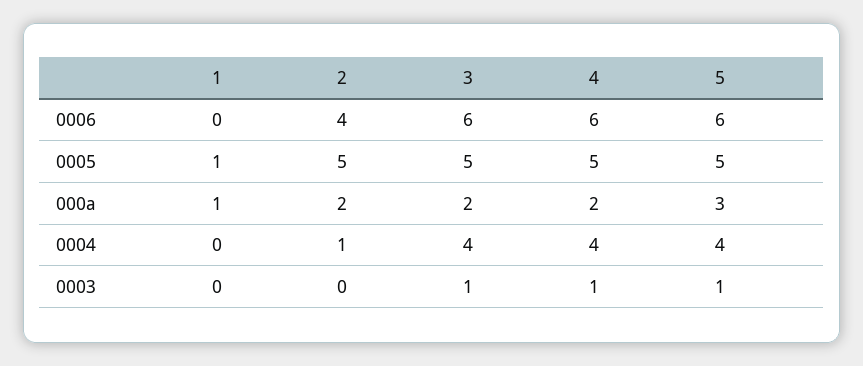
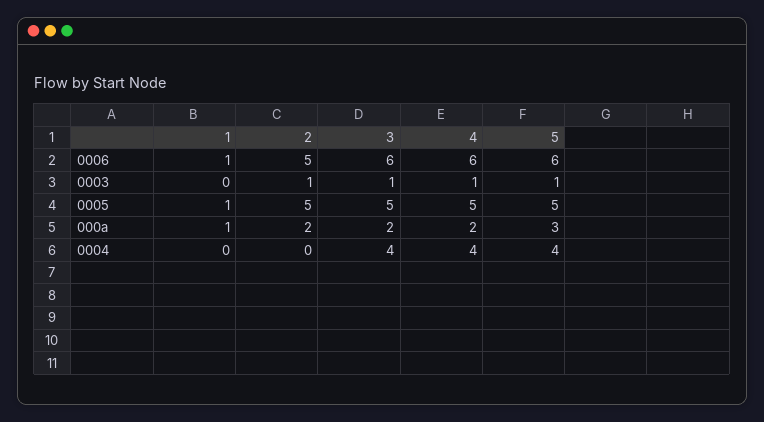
1, 0006: 0 -> 1
2, 0006: 4 -> 5
2, 0004: 1 -> 0
2, 0003: 0 -> 1

